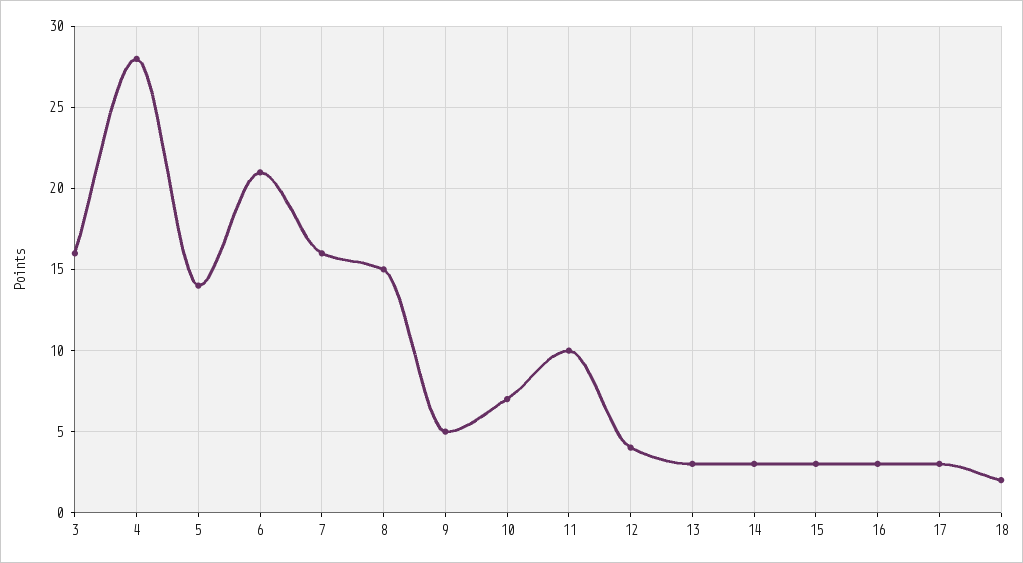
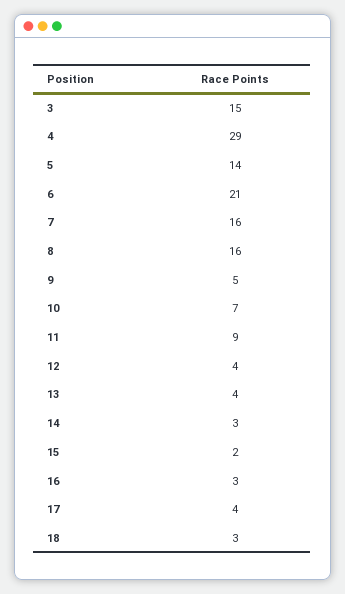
3: 16 -> 15
4: 28 -> 29
8: 15 -> 16
11: 10 -> 9
13: 3 -> 4
15: 3 -> 2
17: 3 -> 4
18: 2 -> 3

